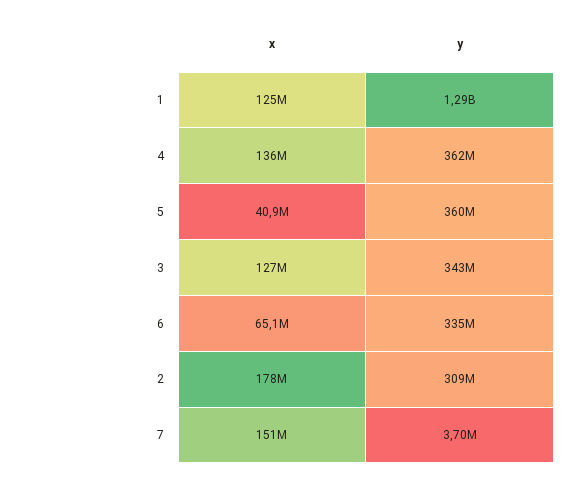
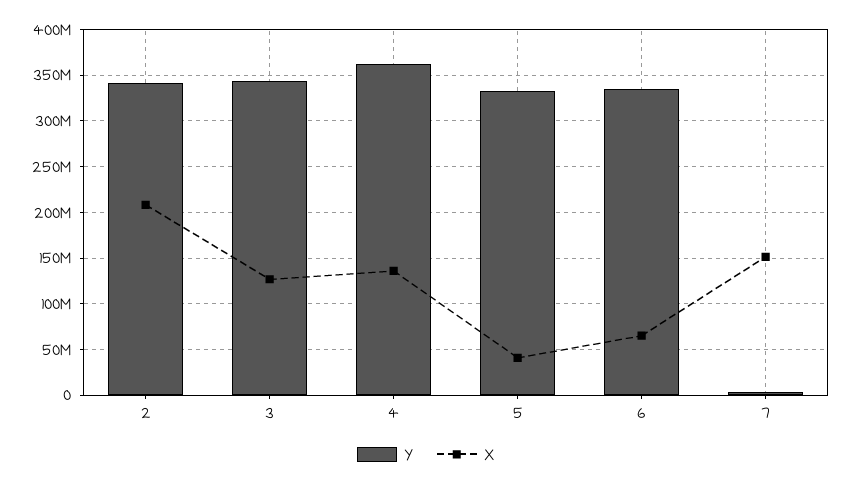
x, 1: 125000000 -> none
y, 1: 1290000000 -> none
y, 5: 360000000 -> 330000000
x, 2: 178000000 -> 210000000
y, 2: 309000000 -> 340000000

